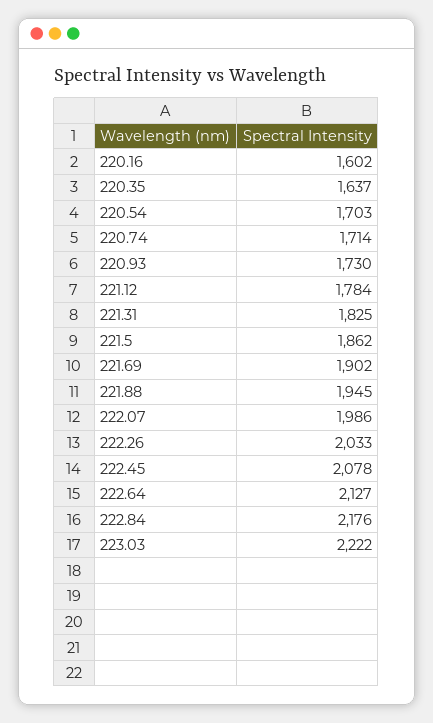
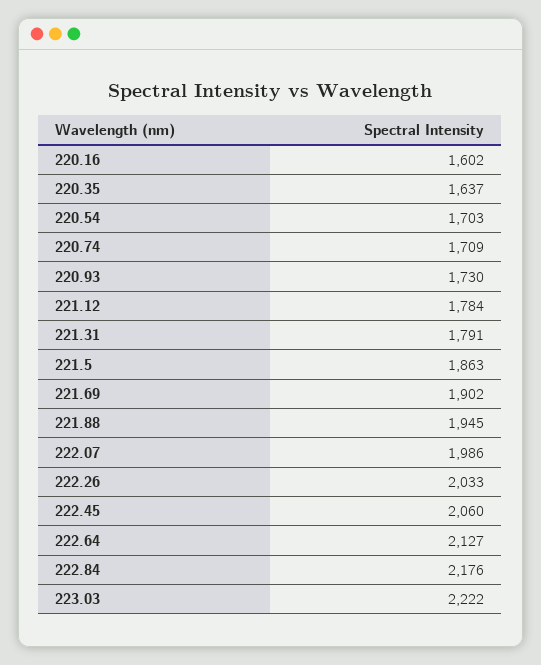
220.74: 1714 -> 1709
221.31: 1825 -> 1791
221.5: 1862 -> 1863
222.45: 2078 -> 2060

